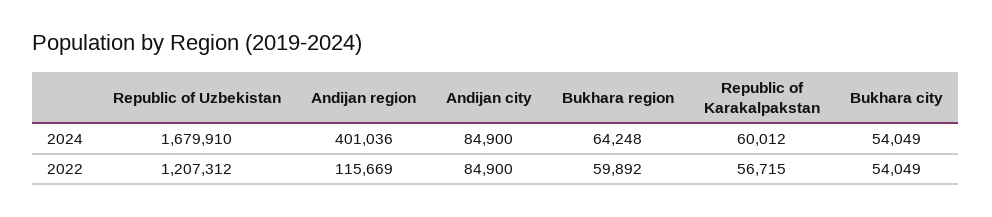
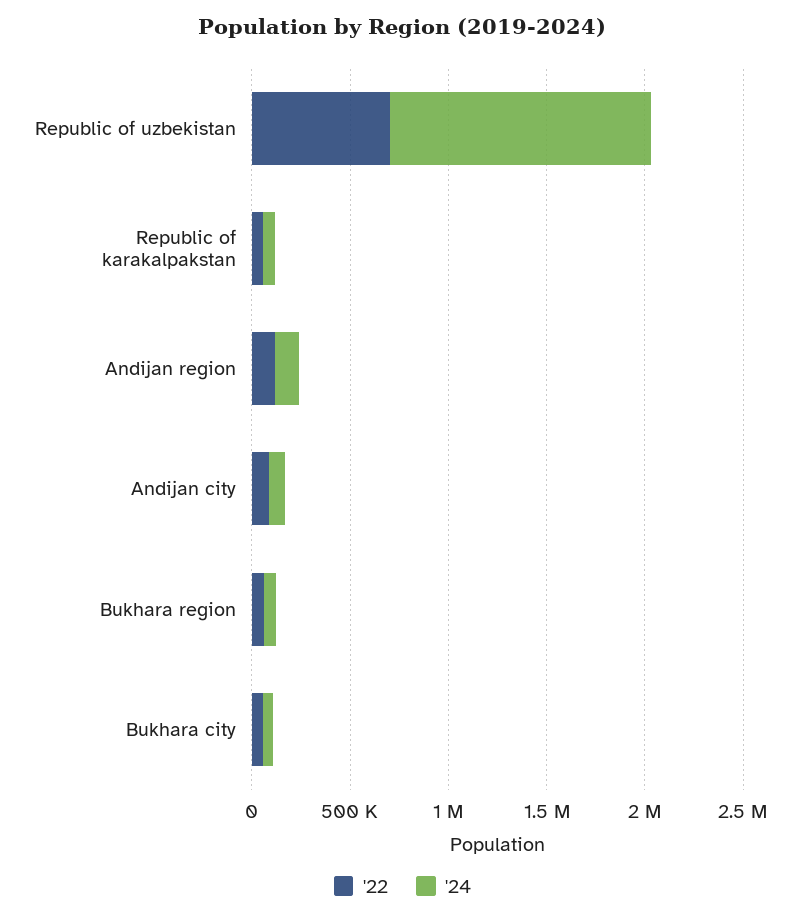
2024, Republic of Uzbekistan: 1679910 -> 1300000
2024, Andijan region: 401036 -> 100000
2022, Republic of Uzbekistan: 1207312 -> 700000

